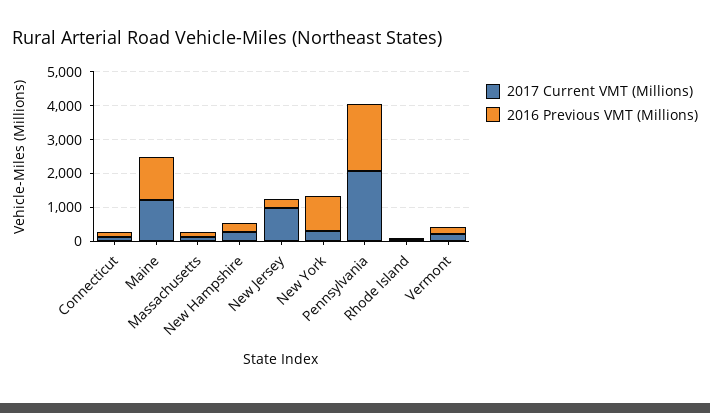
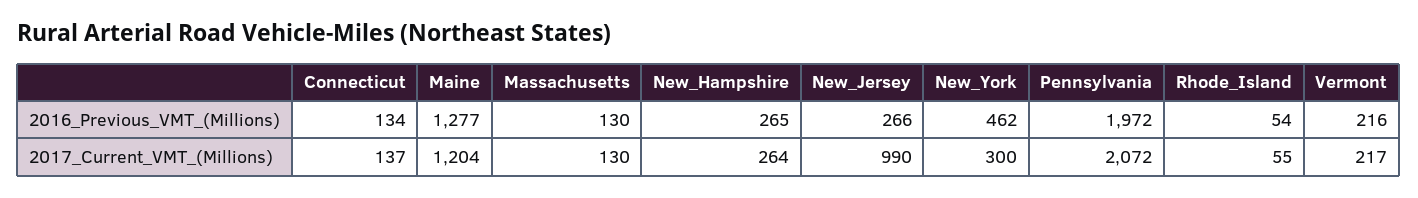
2016 Previous VMT (Millions), New York: 1000 -> 462

